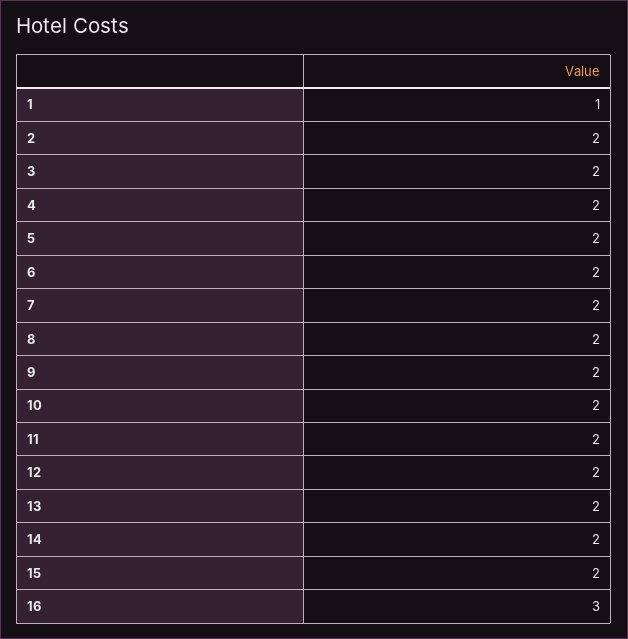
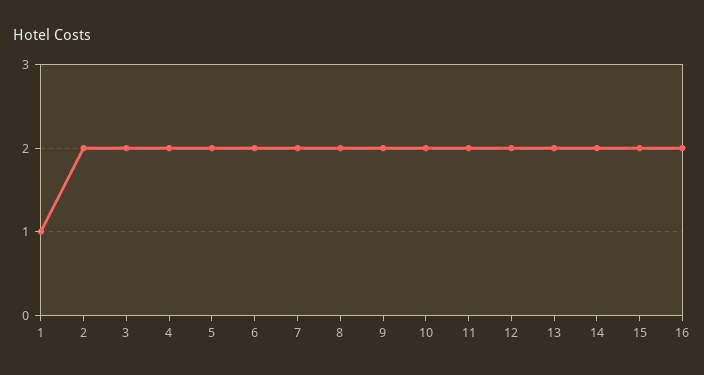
16: 3 -> 2

